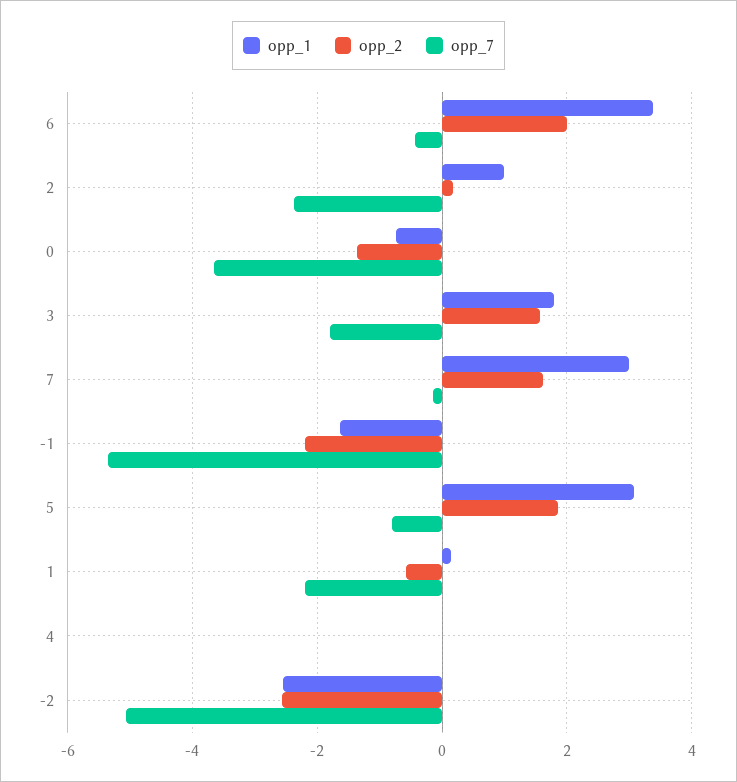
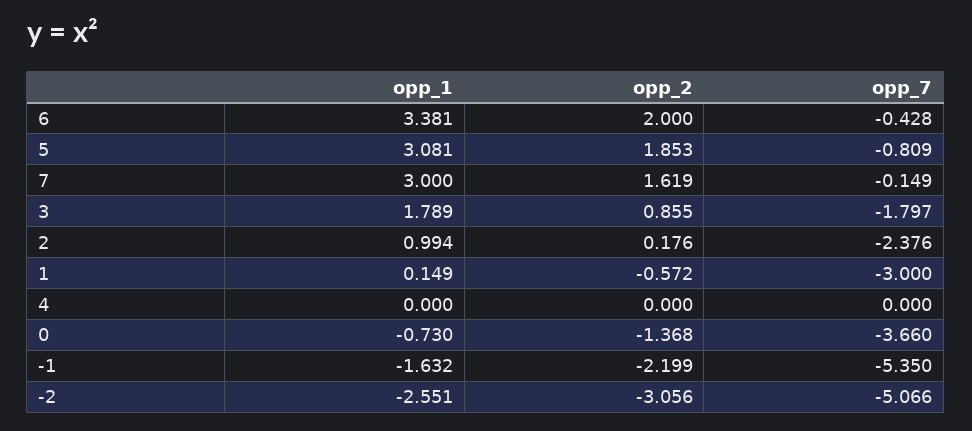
opp_2, 3: 1.6 -> 0.855
opp_7, 1: -2.2 -> -3
opp_2, -2: -2.6 -> -3.056

